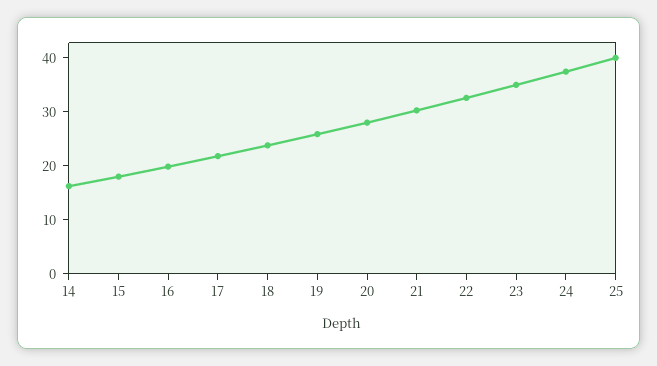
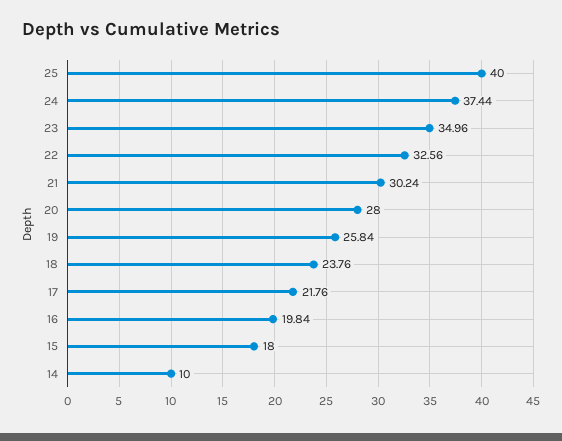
14: 16 -> 10

